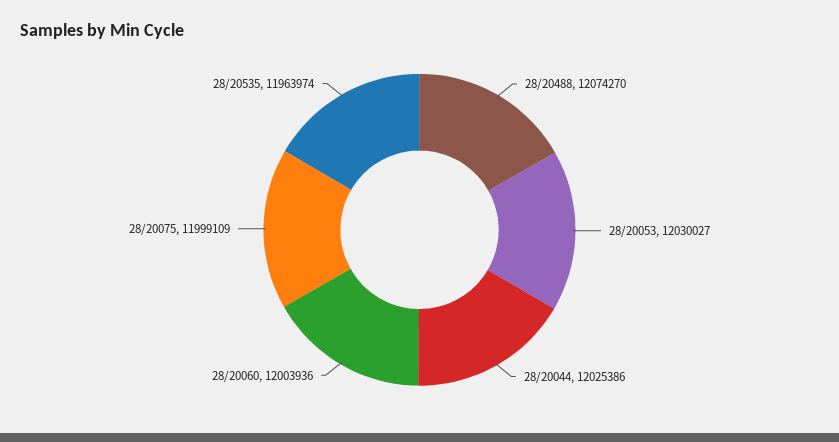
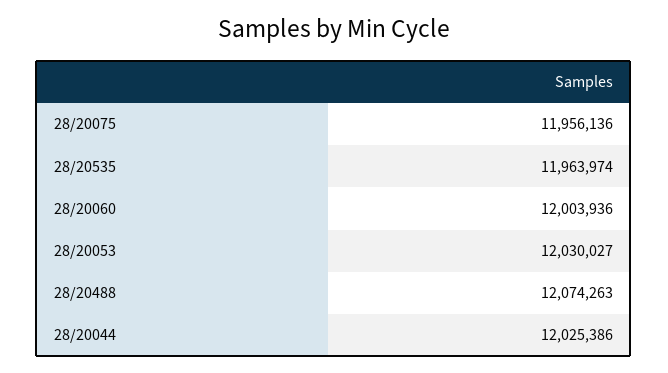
28/20488: 12074270 -> 12074263
28/20075: 11999109 -> 11956136

